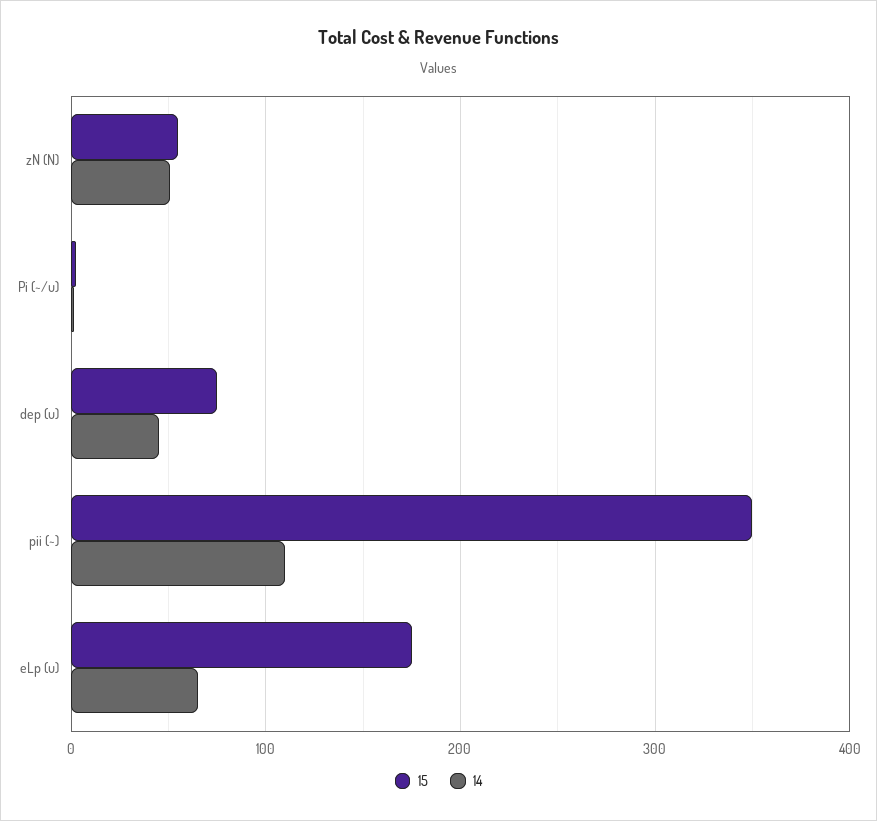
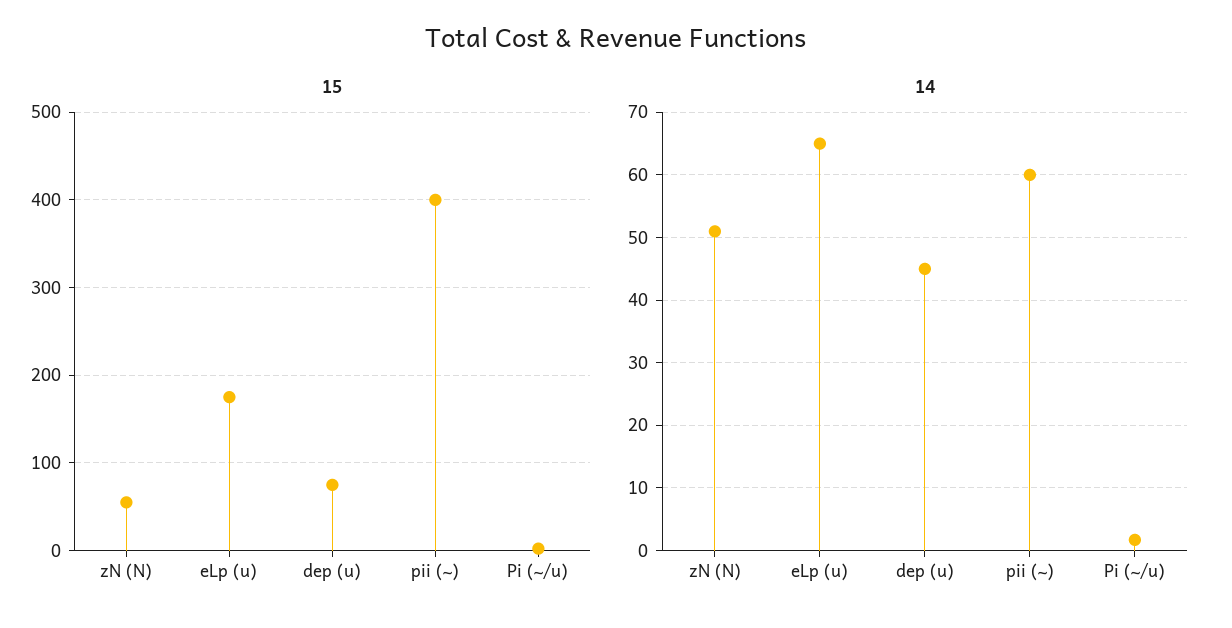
15, pii (~): 350 -> 400
14, pii (~): 110 -> 60

